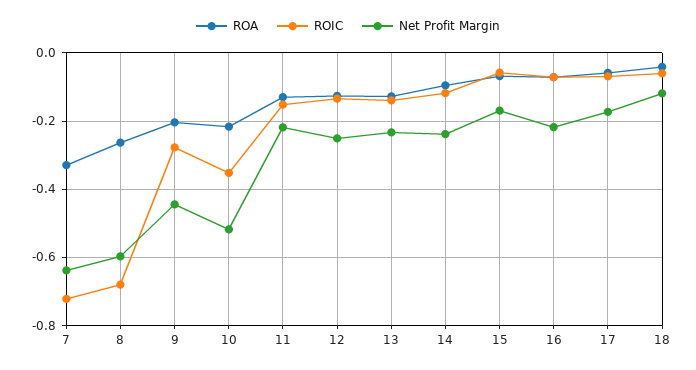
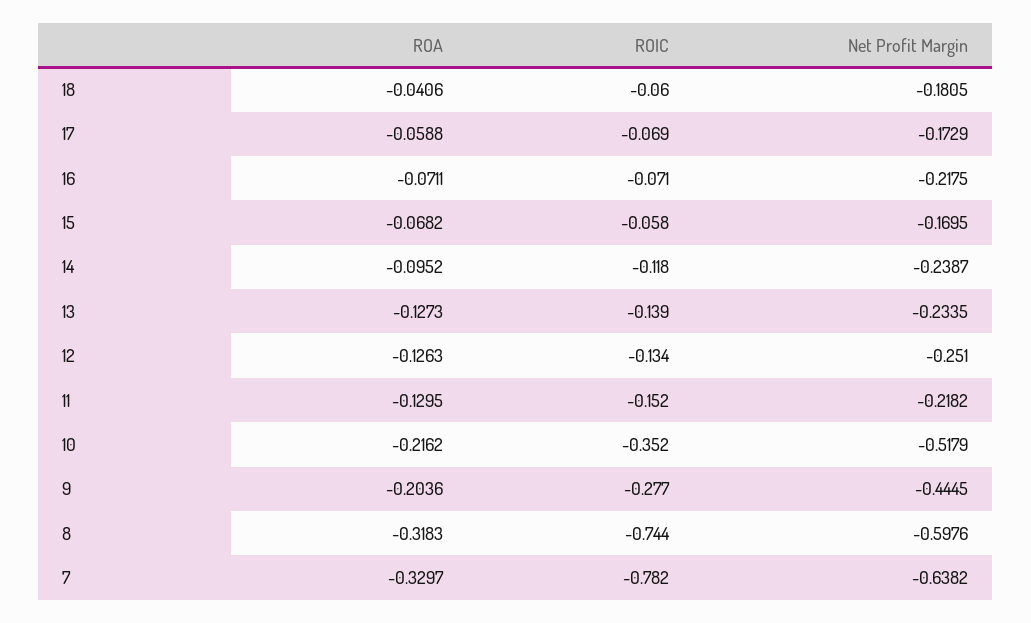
ROIC, 7: -0.72 -> -0.782
ROA, 8: -0.26 -> -0.3183
ROIC, 8: -0.68 -> -0.744
Net Profit Margin, 18: -0.12 -> -0.1805

